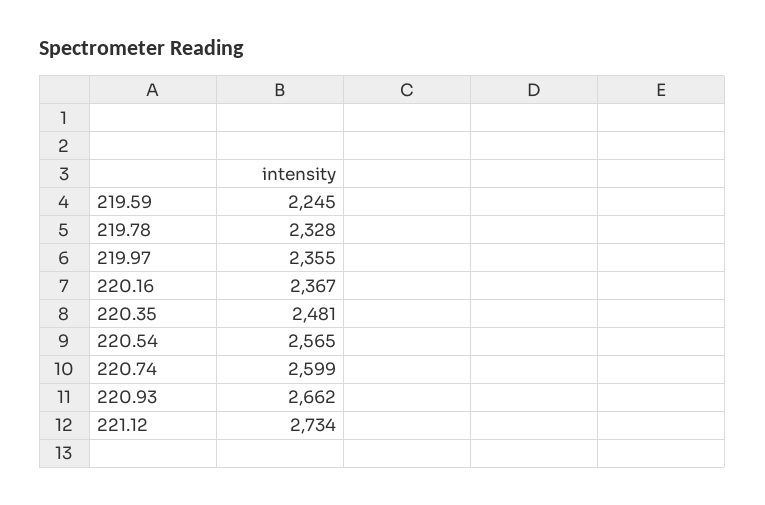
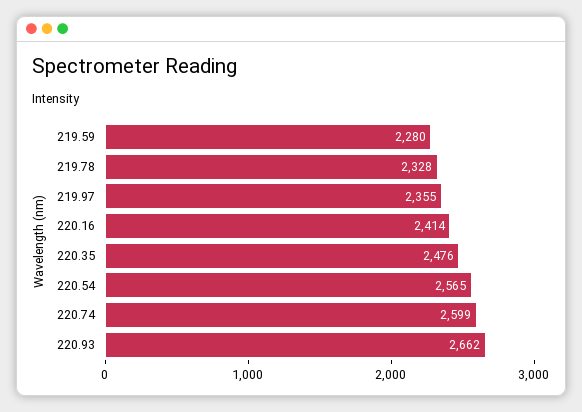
219.59: 2245 -> 2280
220.16: 2367 -> 2414
220.35: 2481 -> 2476
221.12: 2734 -> none

